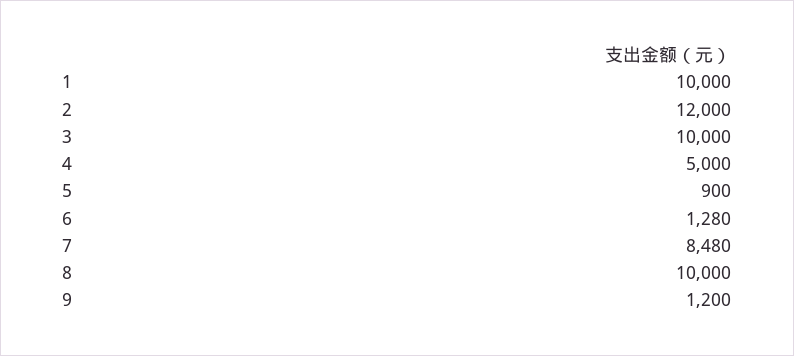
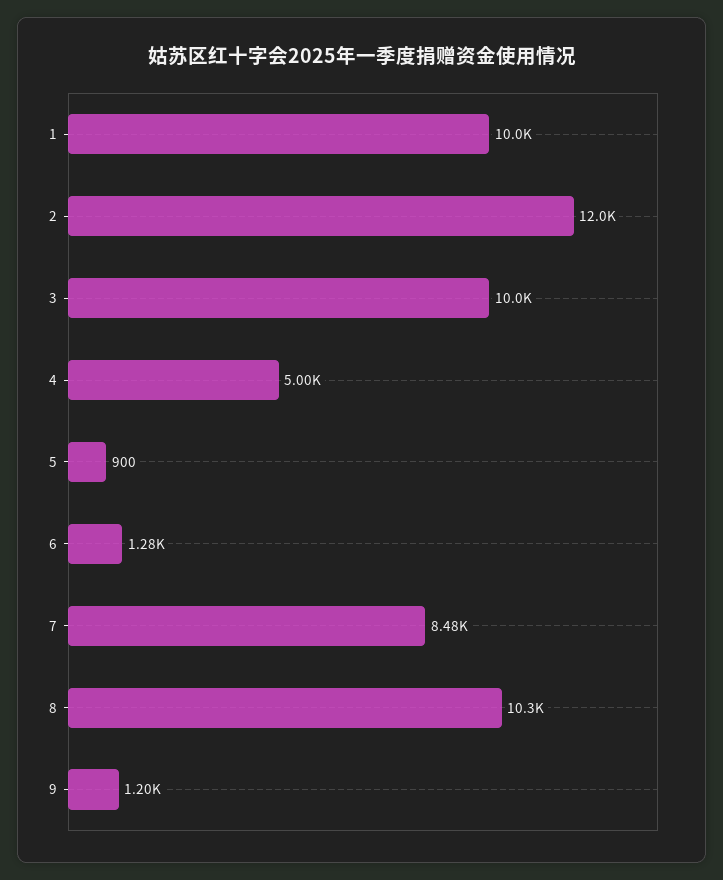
8: 10000 -> 10300

